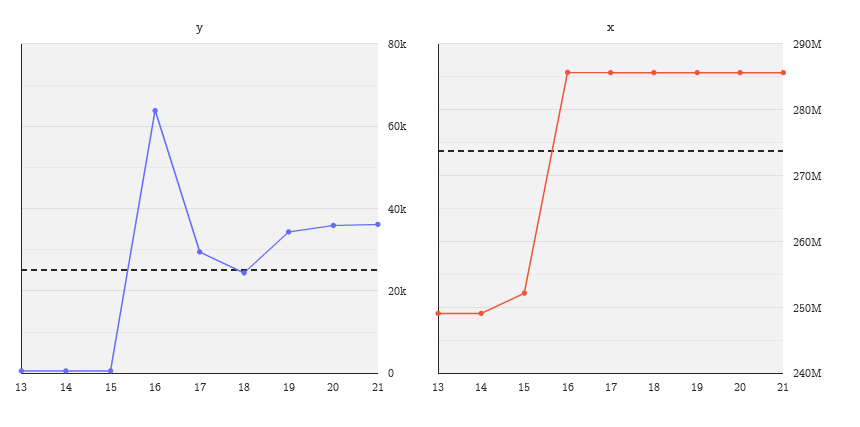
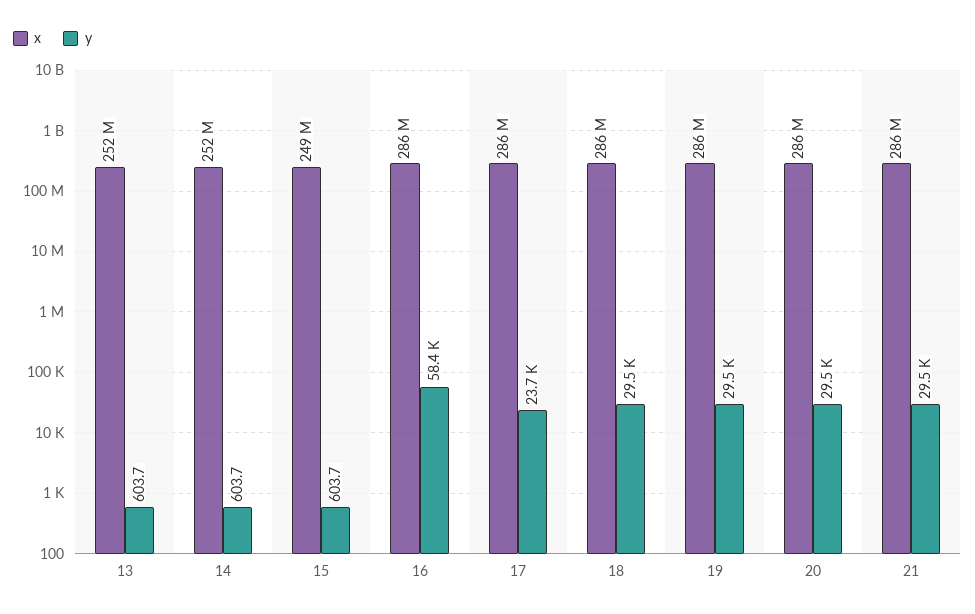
y, 16: 64000 -> 58400
y, 17: 30000 -> 23700
y, 18: 24000 -> 29500
y, 19: 34000 -> 29500
y, 20: 36000 -> 29500
y, 21: 36000 -> 29500
x, 13: 249000000 -> 252000000
x, 14: 249000000 -> 252000000
x, 15: 252000000 -> 249000000

